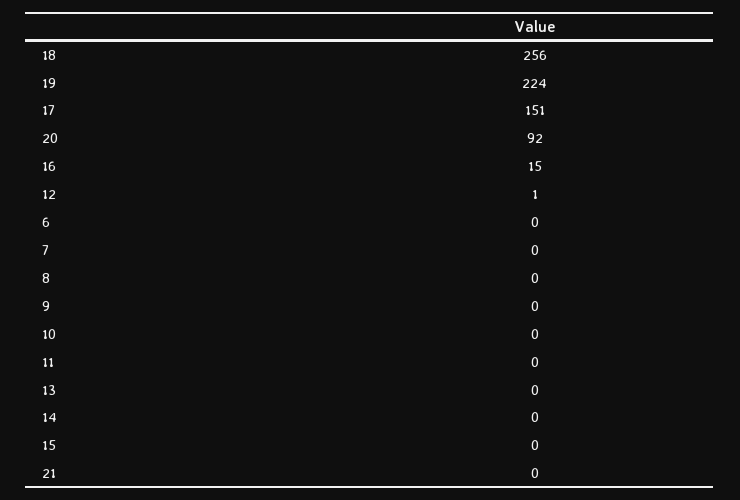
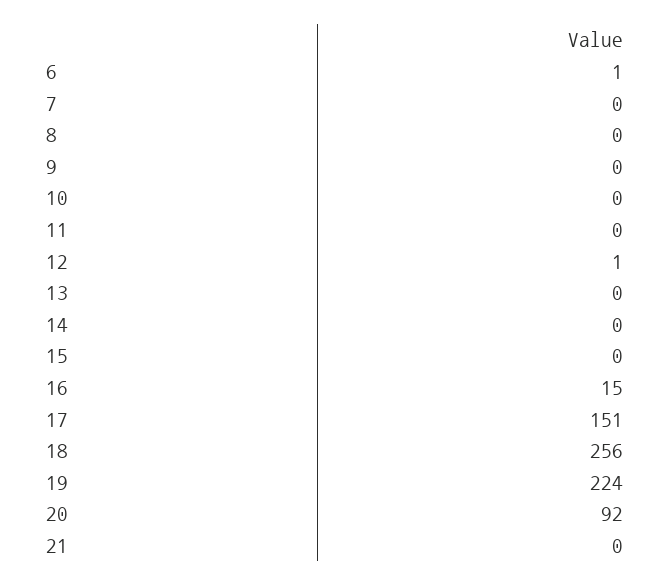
6: 0 -> 1

